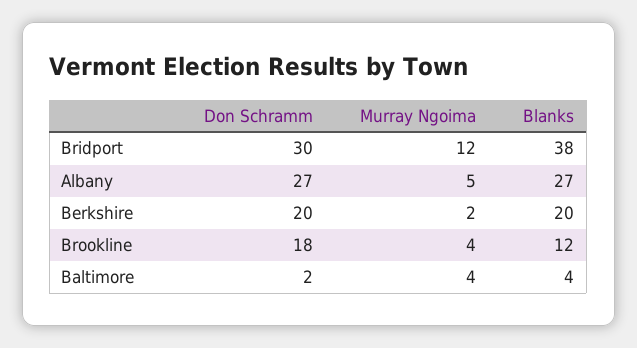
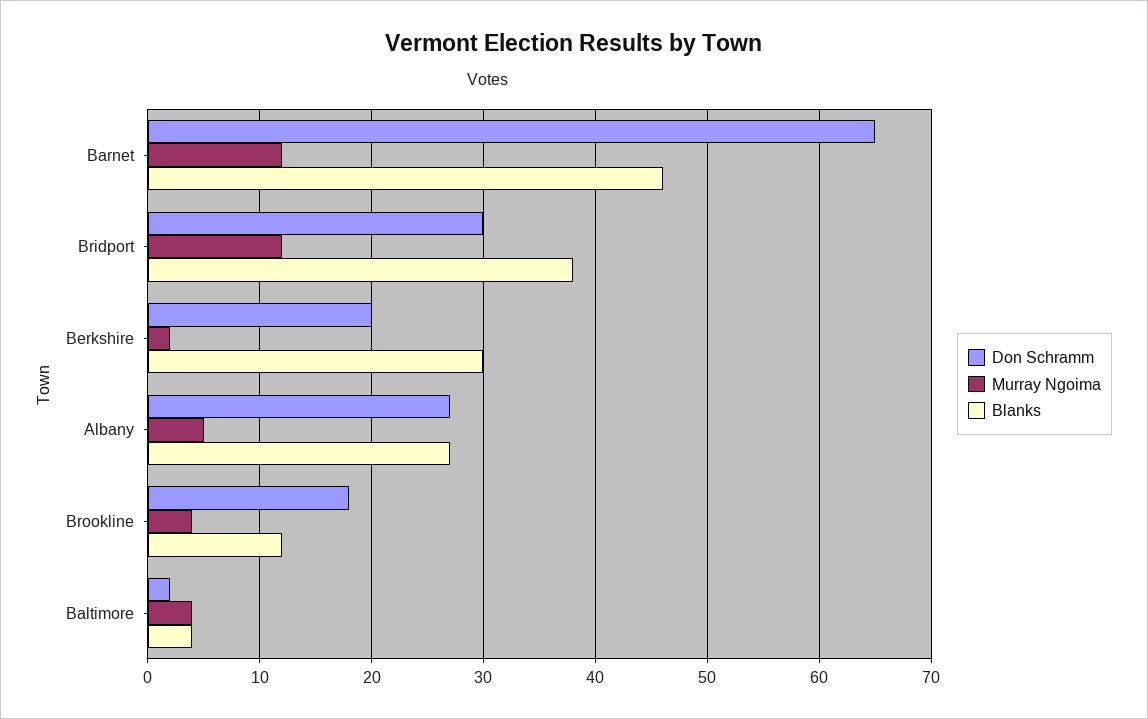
Blanks, Berkshire: 20 -> 30
Don Schramm, Barnet: none -> 65
Murray Ngoima, Barnet: none -> 12
Blanks, Barnet: none -> 46

